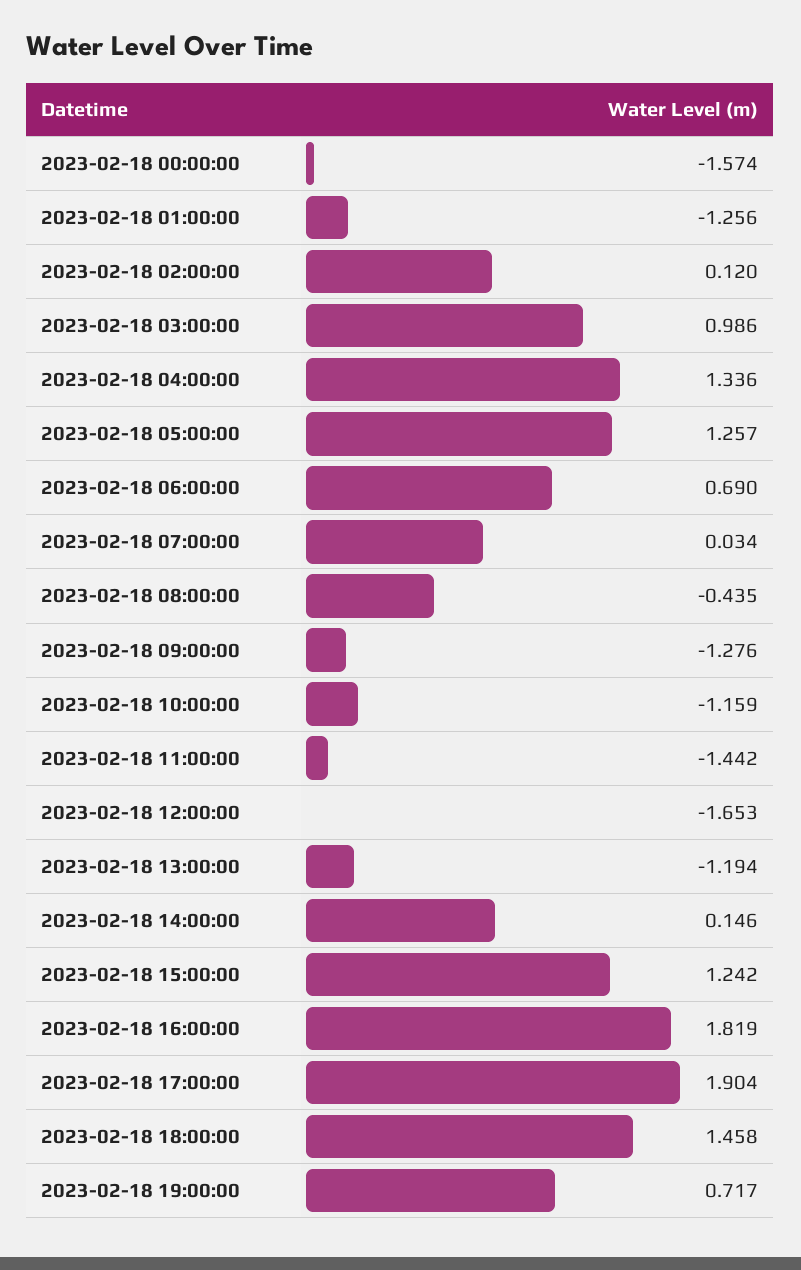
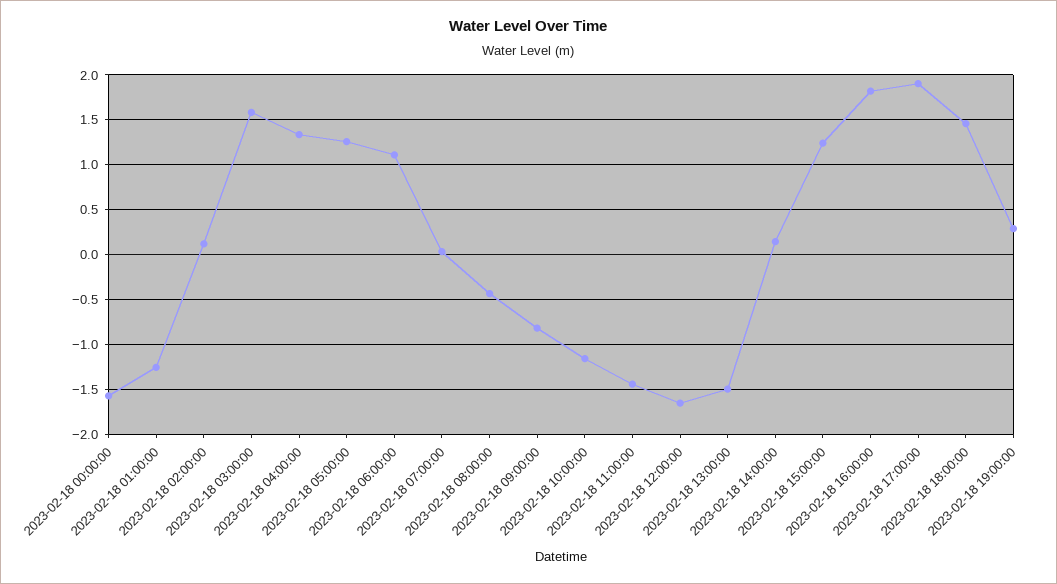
2023-02-18 03:00:00: 0.986 -> 1.6
2023-02-18 06:00:00: 0.69 -> 1.1
2023-02-18 09:00:00: -1.276 -> -0.8
2023-02-18 13:00:00: -1.194 -> -1.5
2023-02-18 19:00:00: 0.717 -> 0.3

